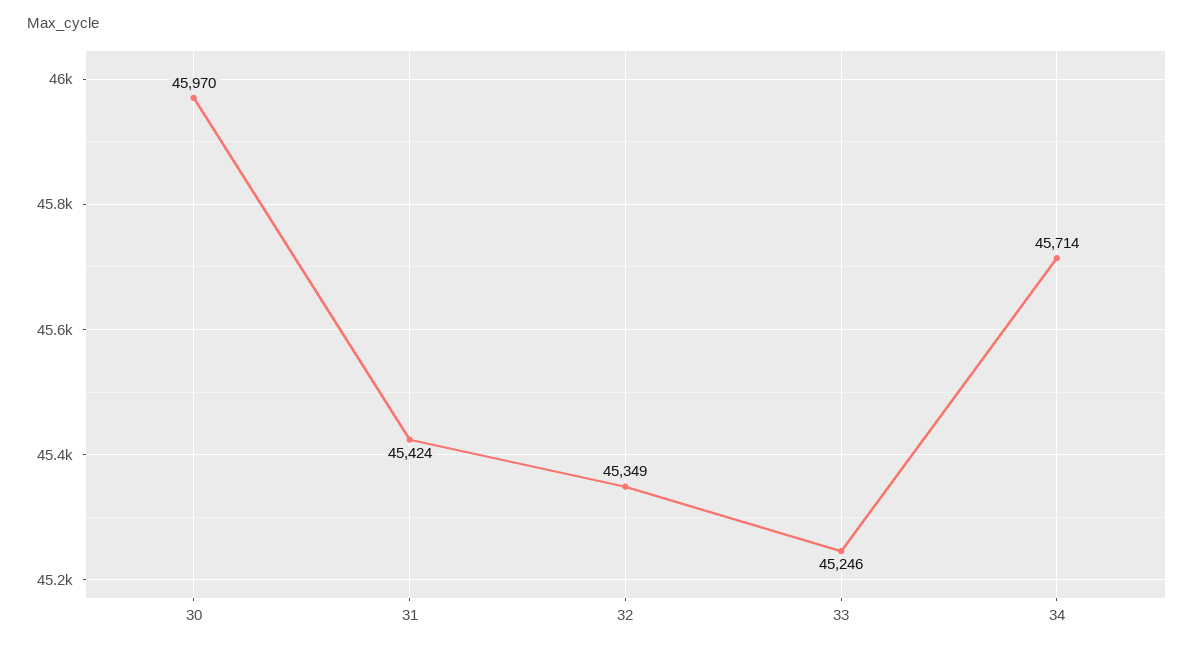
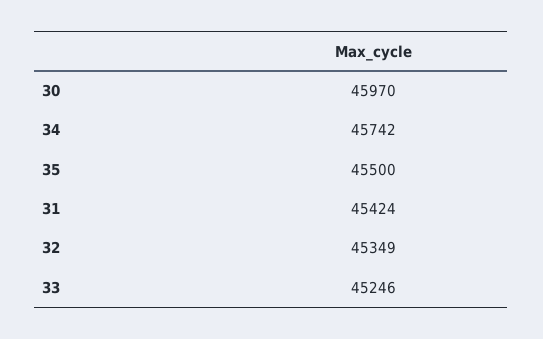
34: 45714 -> 45742
35: none -> 45500

